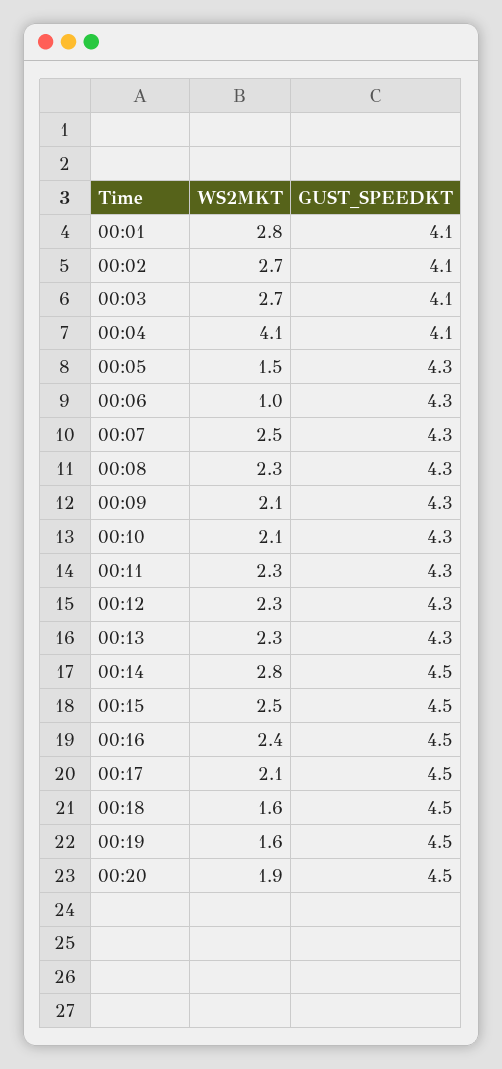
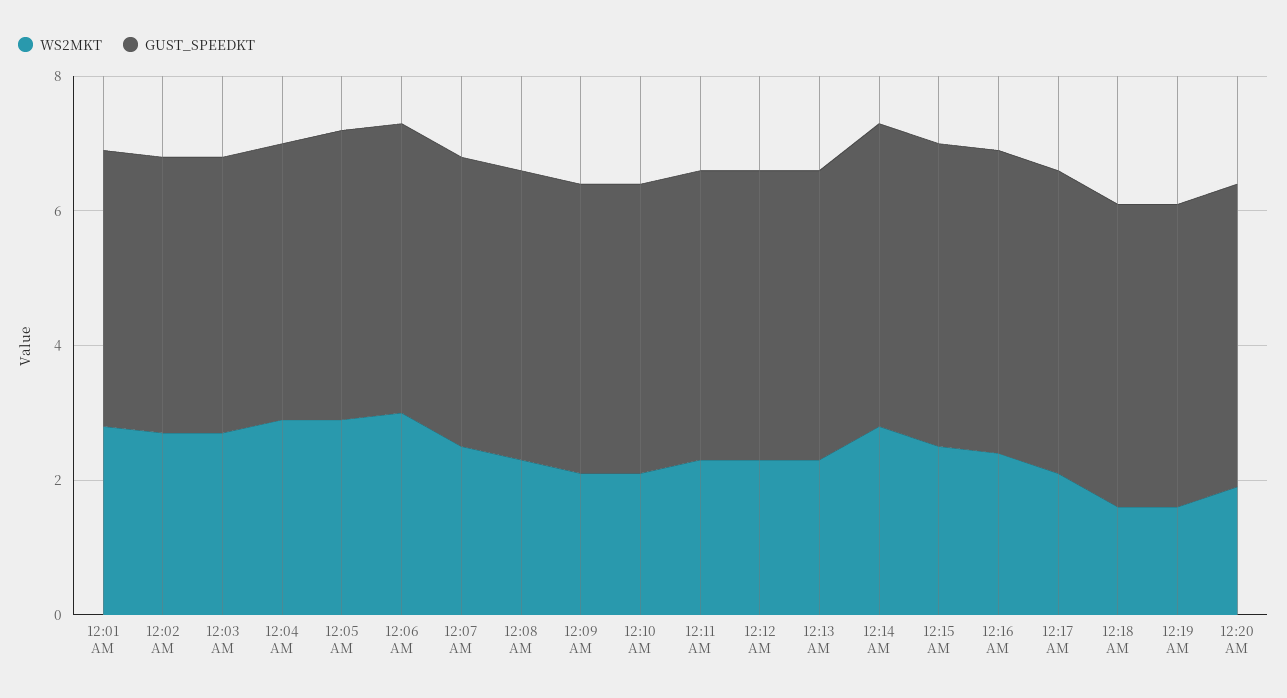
WS2MKT, 00:04: 4.1 -> 3
WS2MKT, 00:05: 1.5 -> 3
WS2MKT, 00:06: 1 -> 3

